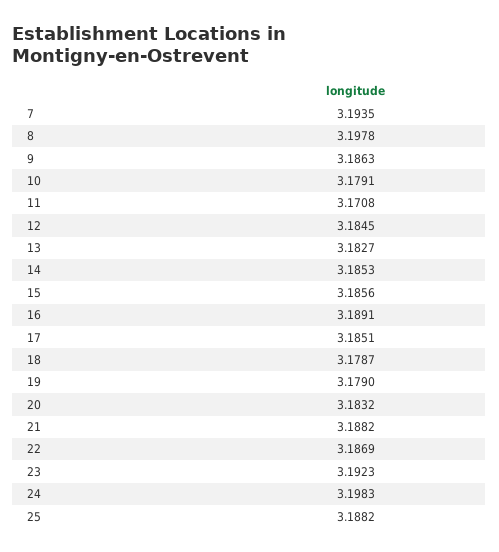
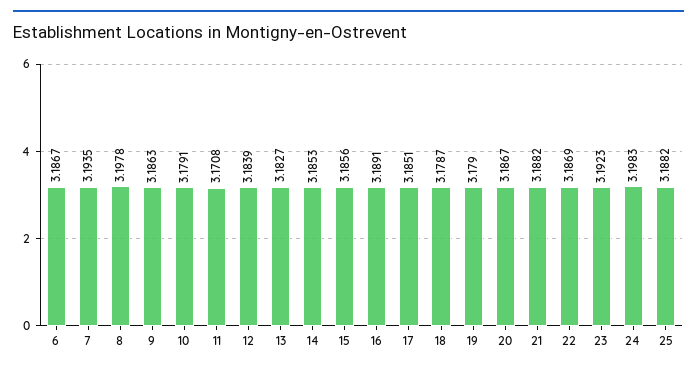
12: 3.1845 -> 3.1839
20: 3.1832 -> 3.1867
6: none -> 3.1867

